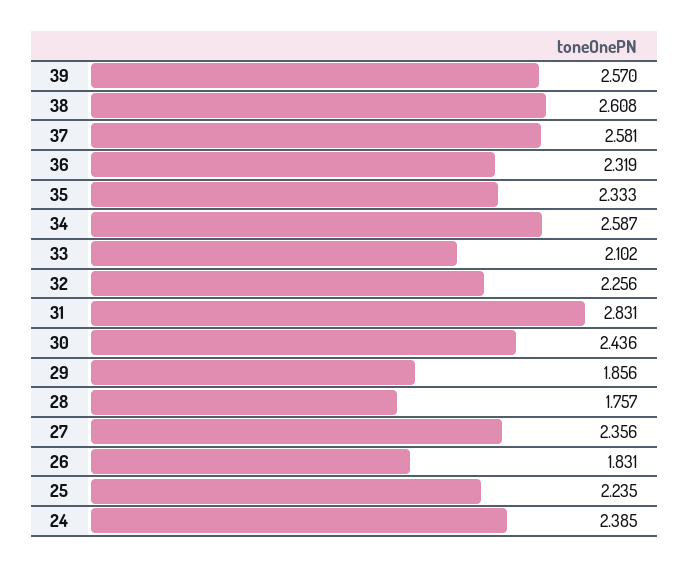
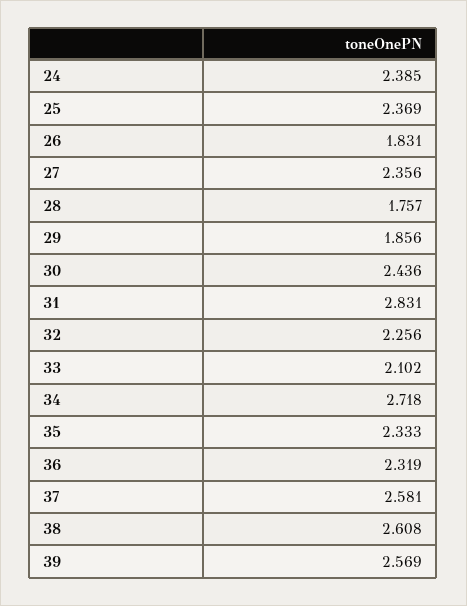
39: 2.57 -> 2.569
34: 2.587 -> 2.718
25: 2.235 -> 2.369

